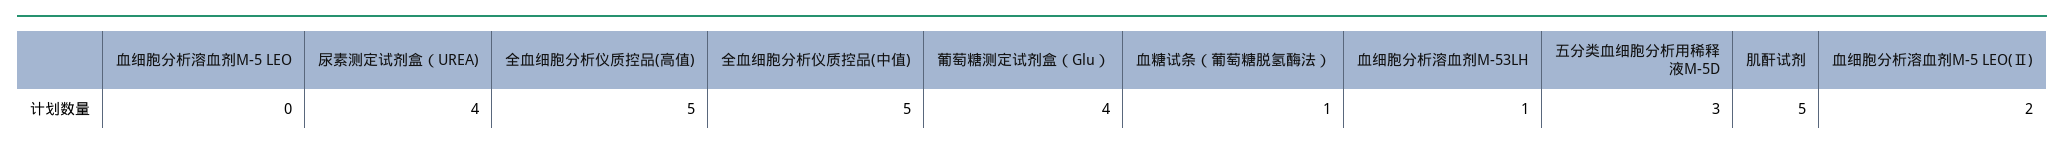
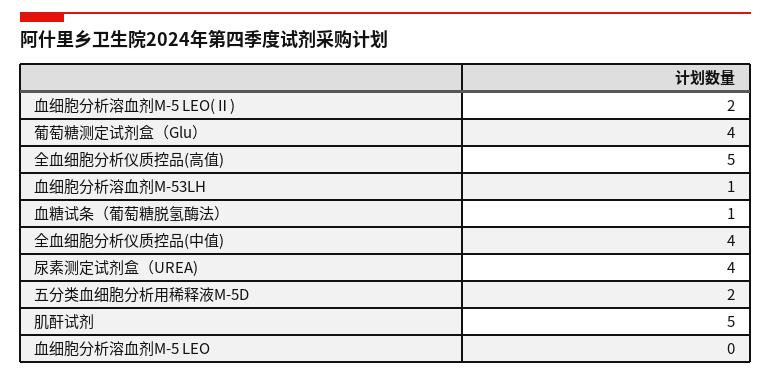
全血细胞分析仪质控品(中值): 5 -> 4
五分类血细胞分析用稀释液M-5D: 3 -> 2

